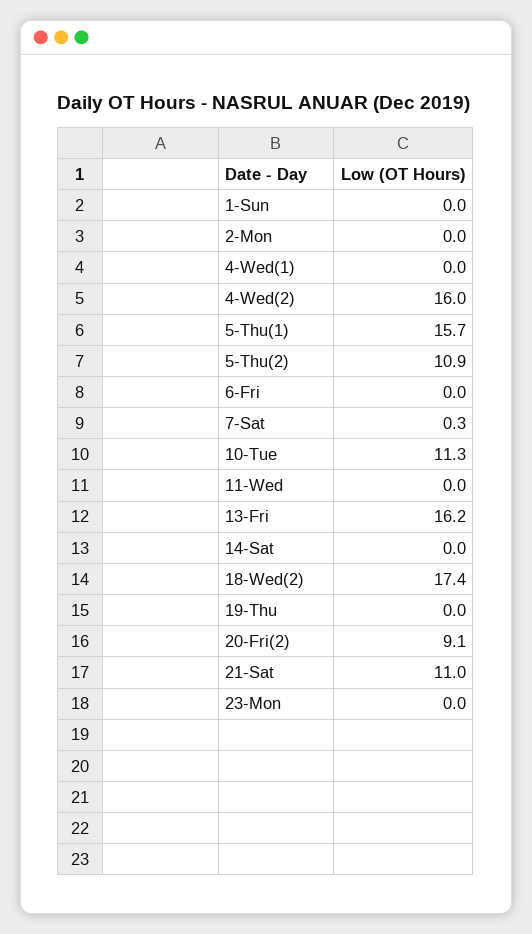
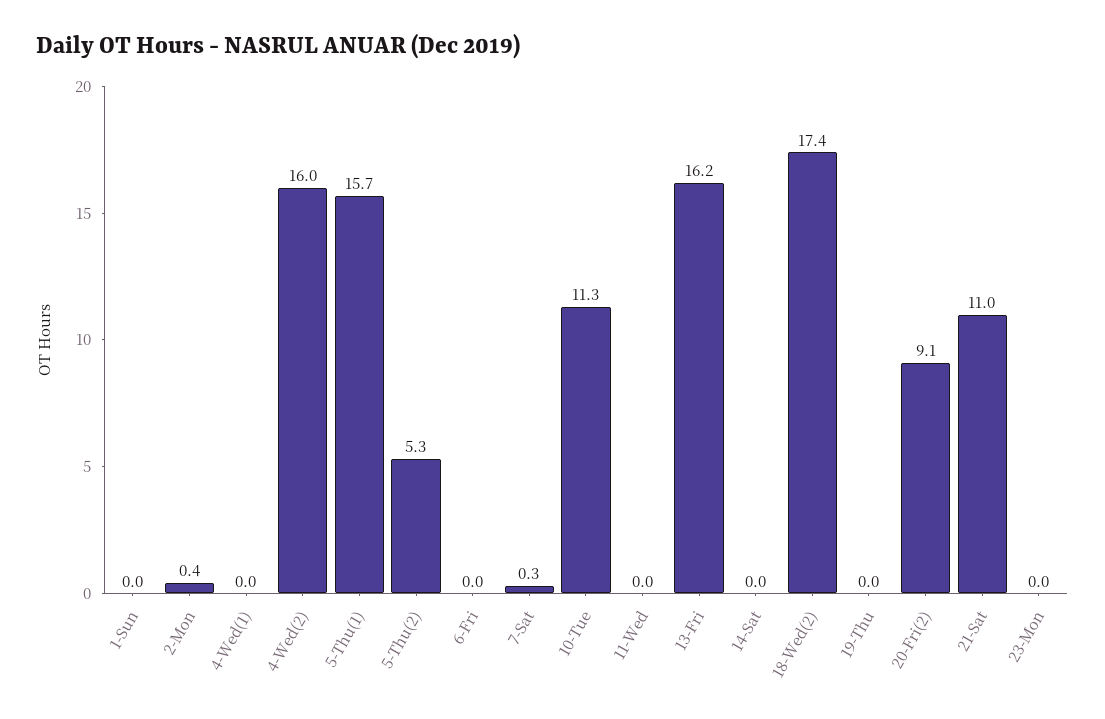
2-Mon: 0 -> 0.4
5-Thu(2): 10.9 -> 5.3

